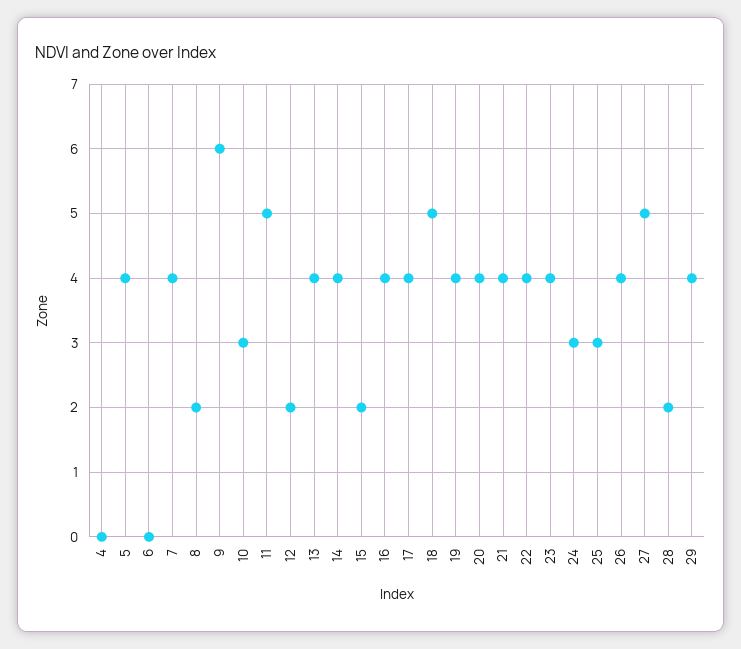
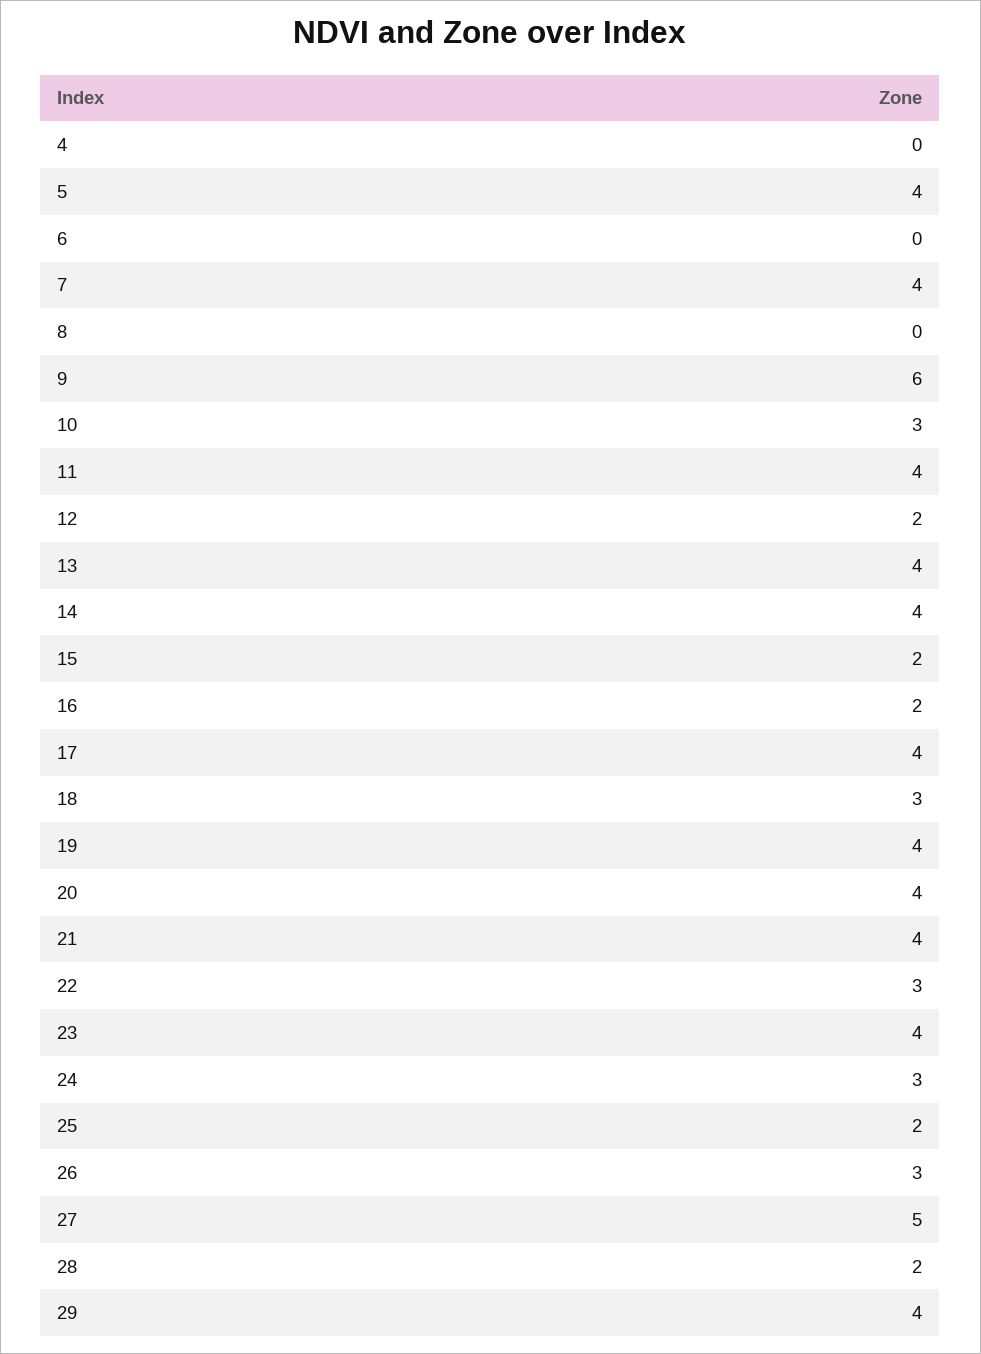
8: 2 -> 0
11: 5 -> 4
16: 4 -> 2
18: 5 -> 3
22: 4 -> 3
25: 3 -> 2
26: 4 -> 3

